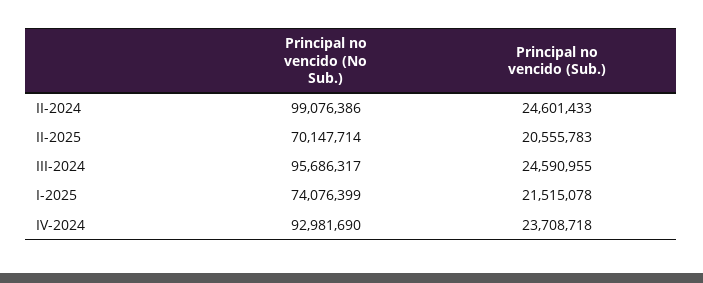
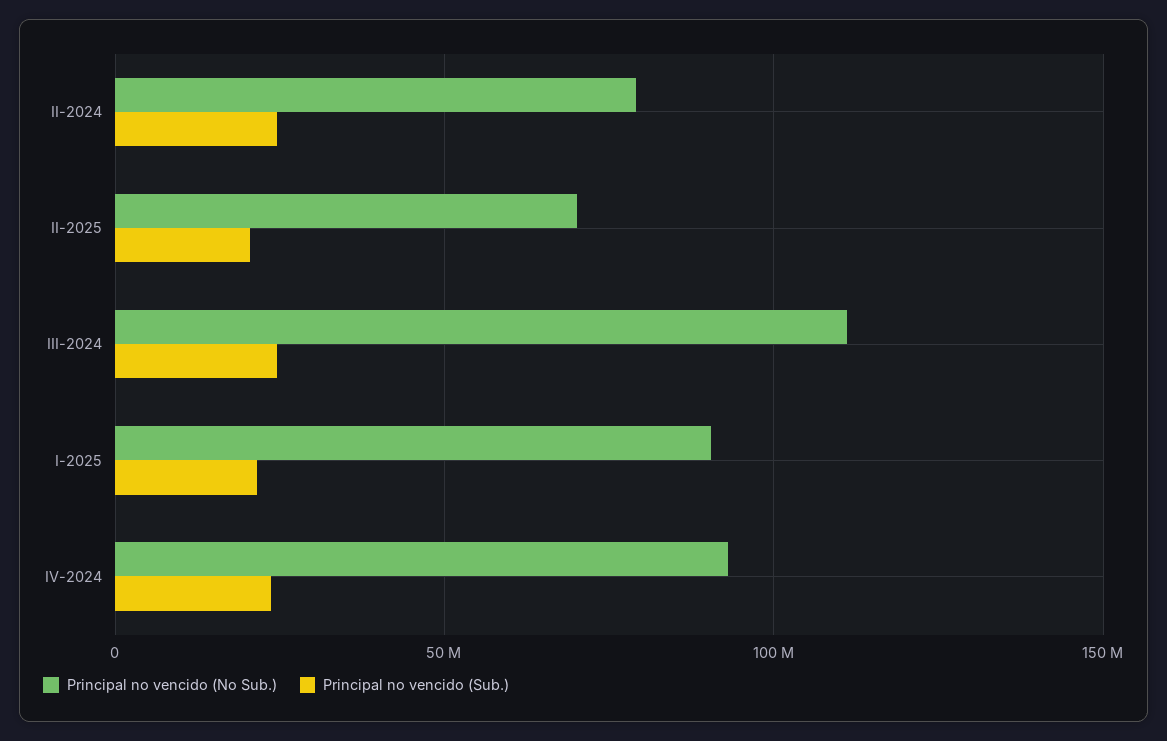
Principal no vencido (No Sub.), II-2024: 99076386 -> 80000000
Principal no vencido (No Sub.), III-2024: 95686317 -> 110000000
Principal no vencido (No Sub.), I-2025: 74076399 -> 90000000

